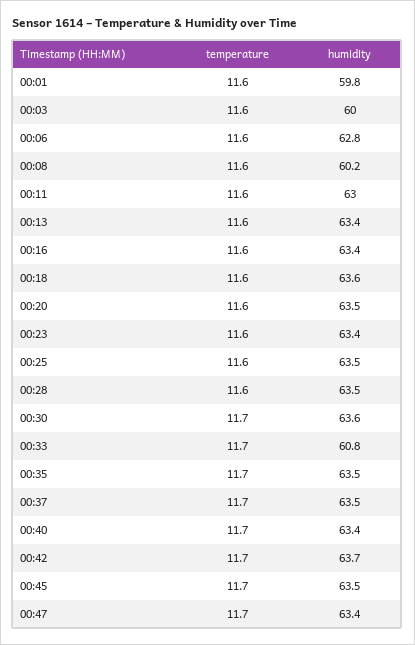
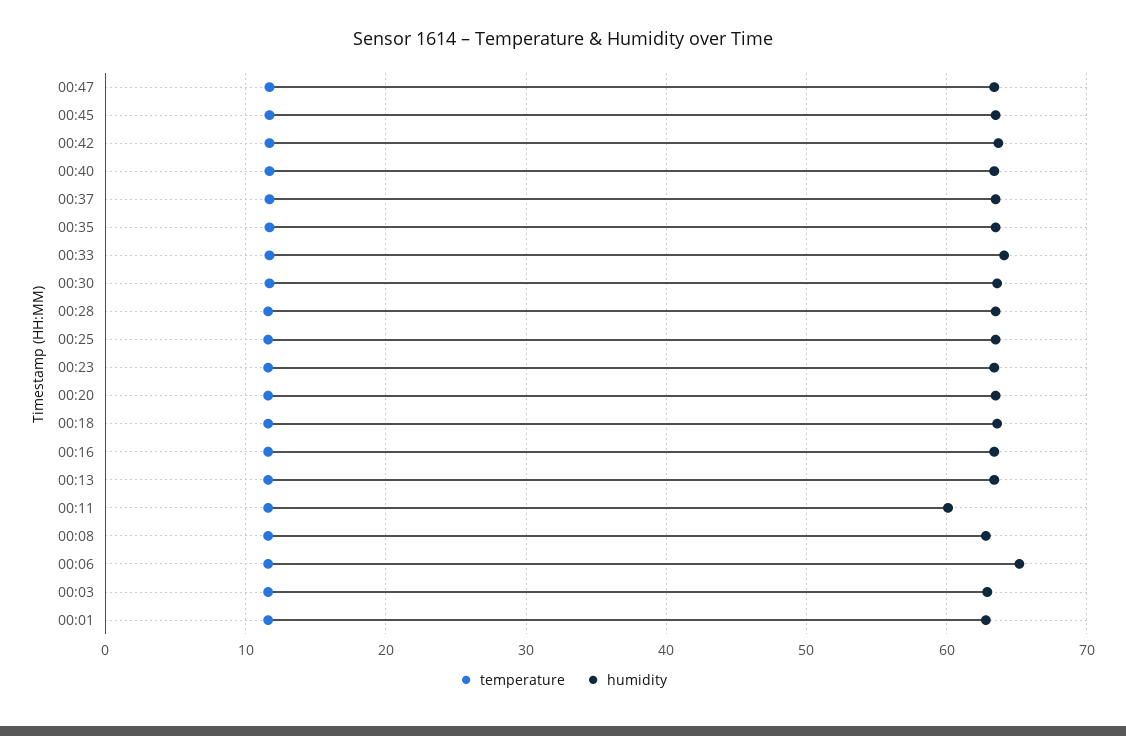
humidity, 00:01: 59.8 -> 63
humidity, 00:03: 60 -> 63
humidity, 00:06: 62.8 -> 65
humidity, 00:08: 60.2 -> 63
humidity, 00:11: 63 -> 60
humidity, 00:33: 60.8 -> 64

